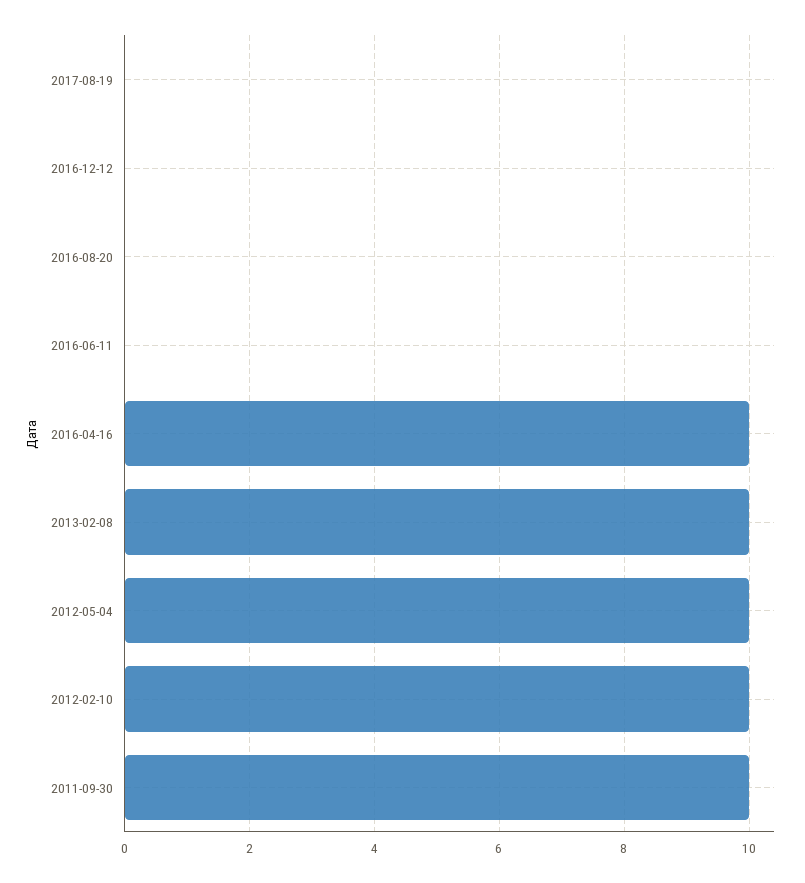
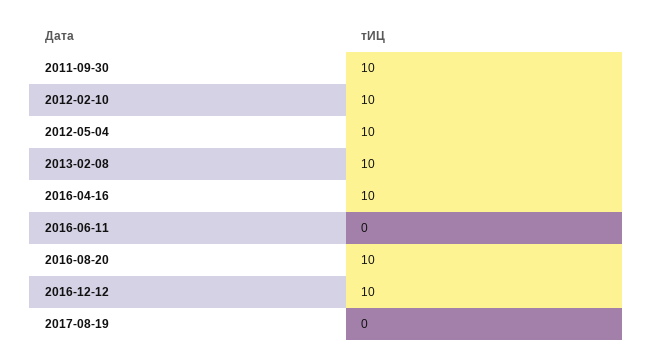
2016-12-12: 0 -> 10
2016-08-20: 0 -> 10

